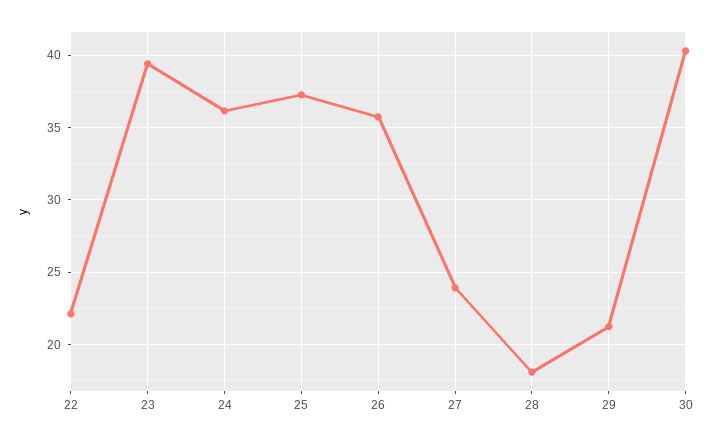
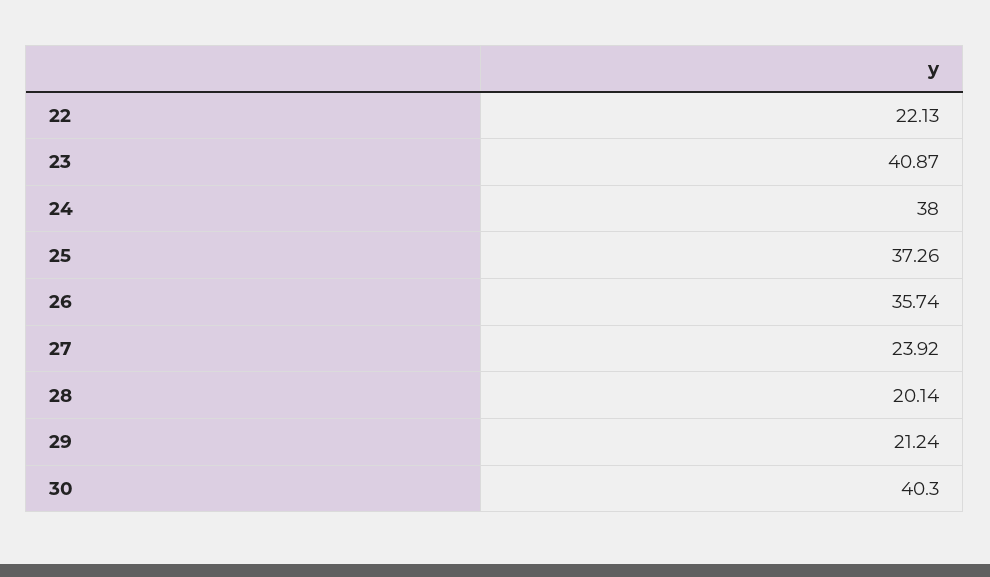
23: 39.5 -> 40.87
24: 36 -> 38
28: 18 -> 20.14

